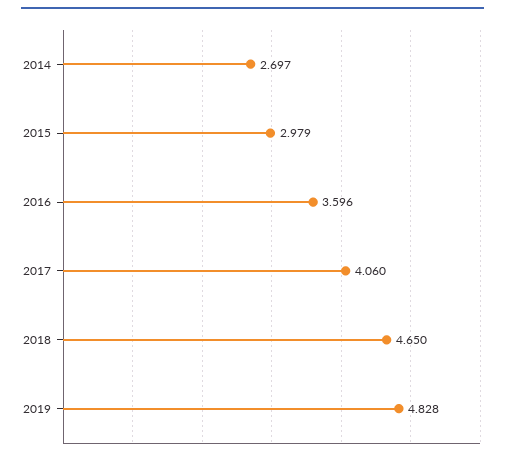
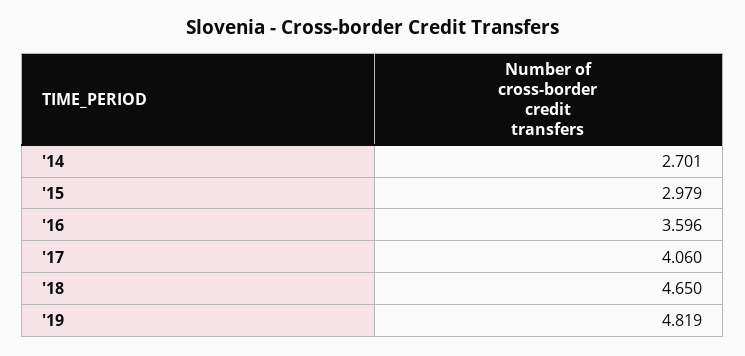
2014: 2.697 -> 2.701
2019: 4.828 -> 4.819

